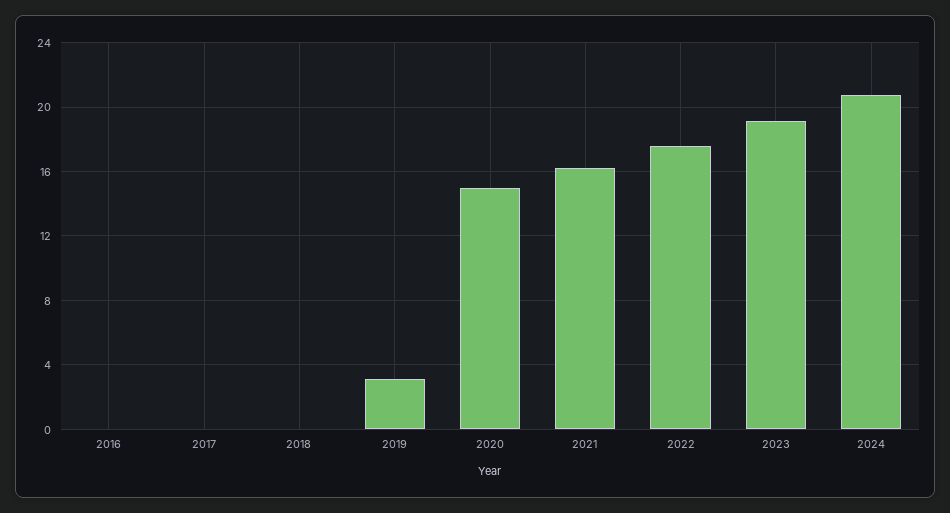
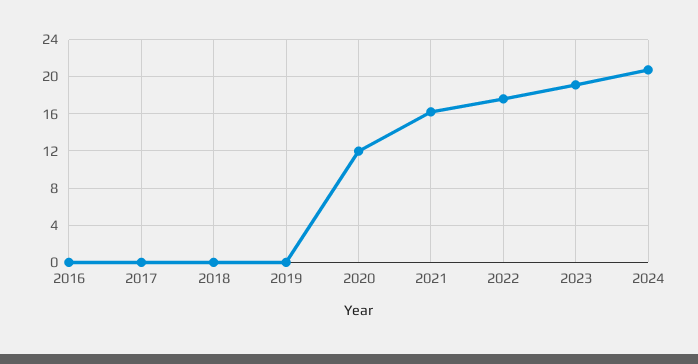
2019: 3 -> 0
2020: 15 -> 12

